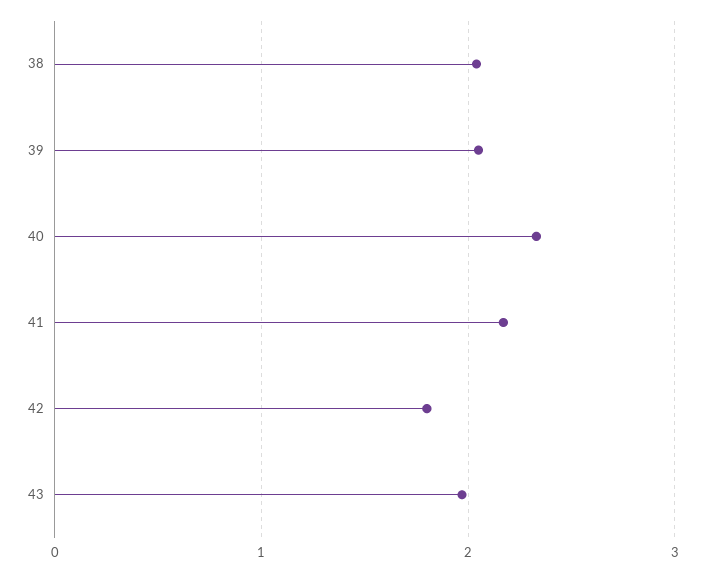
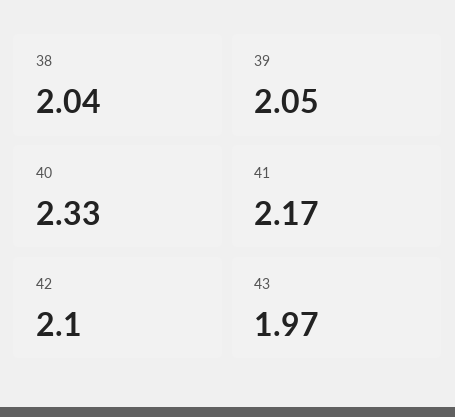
42: 1.8 -> 2.1

